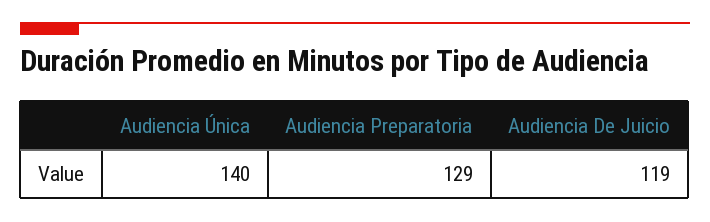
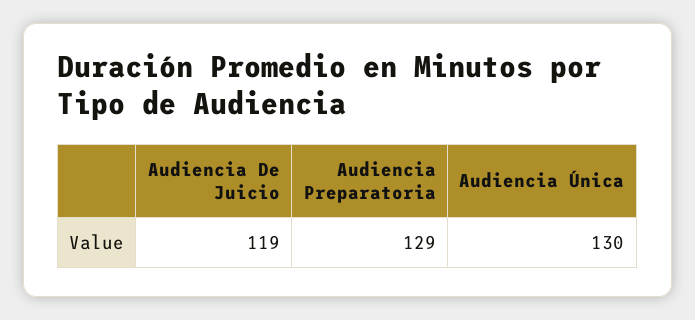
Audiencia Única: 140 -> 130

